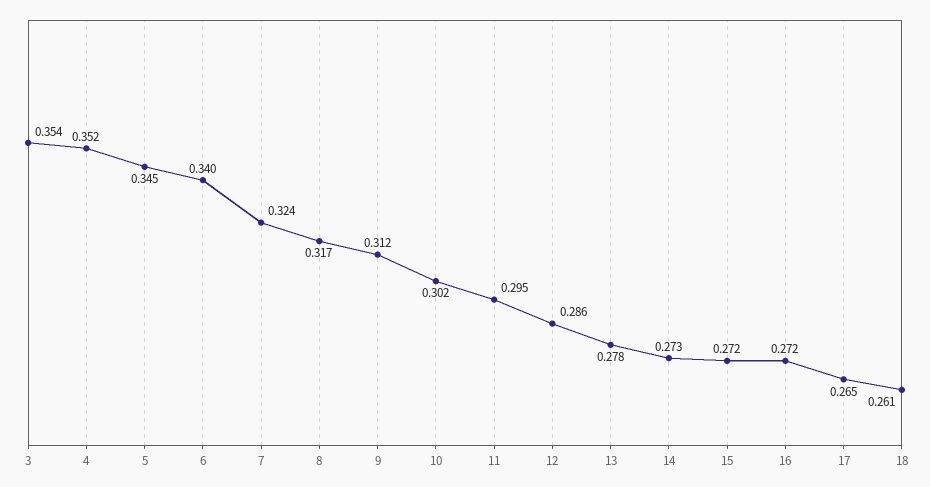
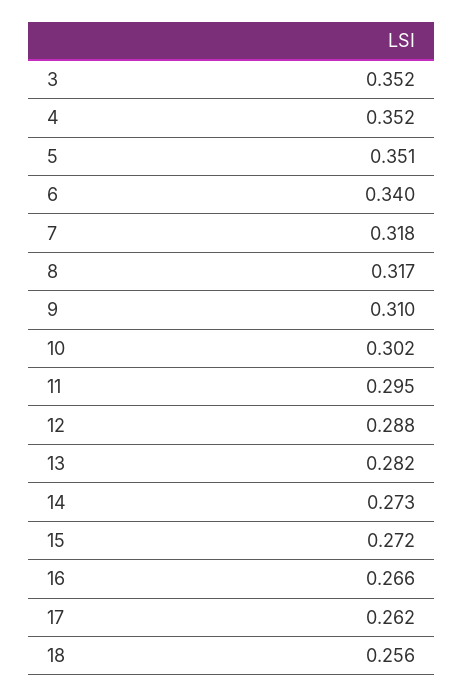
3: 0.354 -> 0.352
5: 0.345 -> 0.351
7: 0.324 -> 0.318
9: 0.312 -> 0.31
12: 0.286 -> 0.288
13: 0.278 -> 0.282
16: 0.272 -> 0.266
17: 0.265 -> 0.262
18: 0.261 -> 0.256

